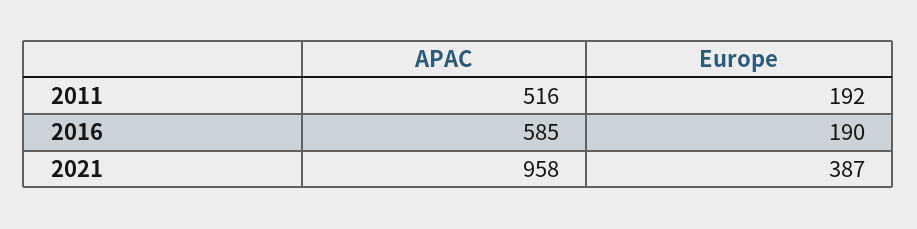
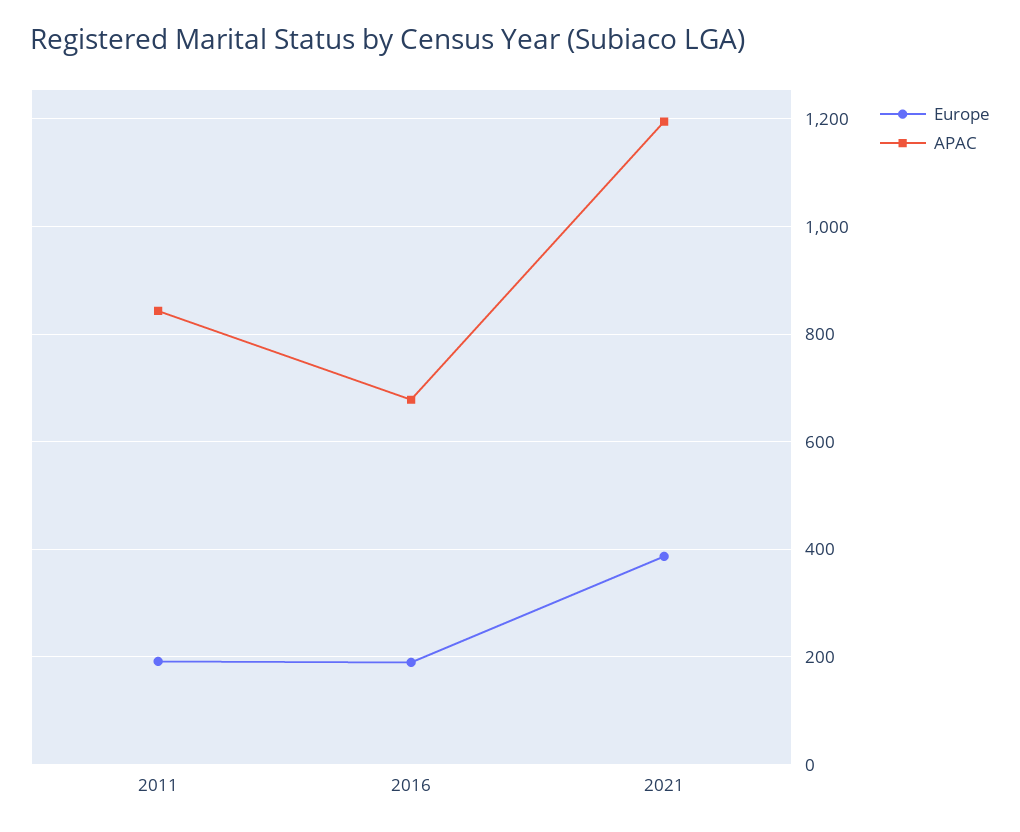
APAC, 2011: 516 -> 840
APAC, 2016: 585 -> 680
APAC, 2021: 958 -> 1200

